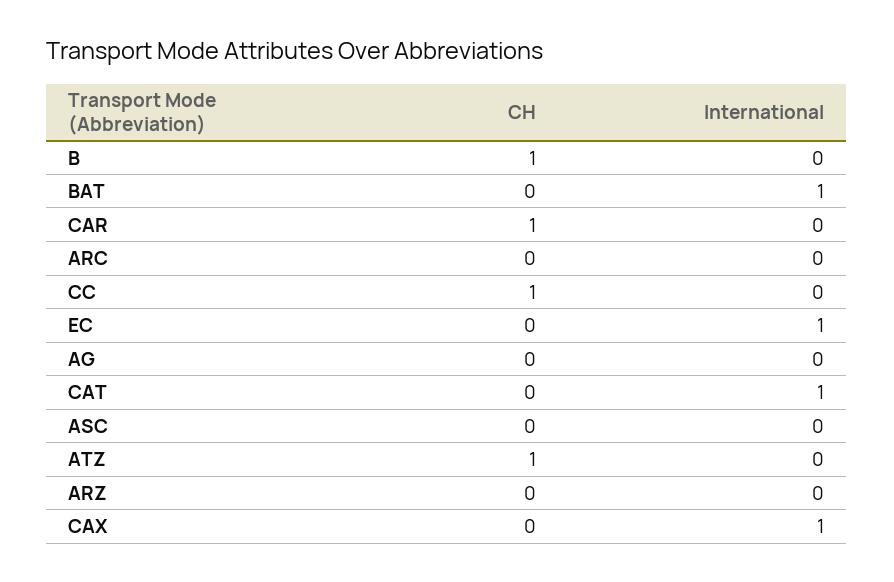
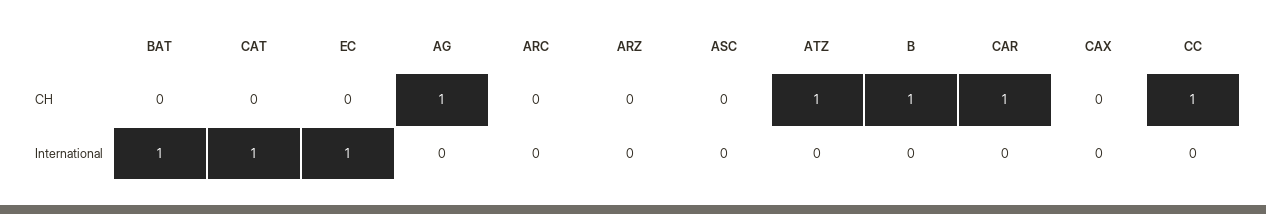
CH, AG: 0 -> 1
International, CAX: 1 -> 0

